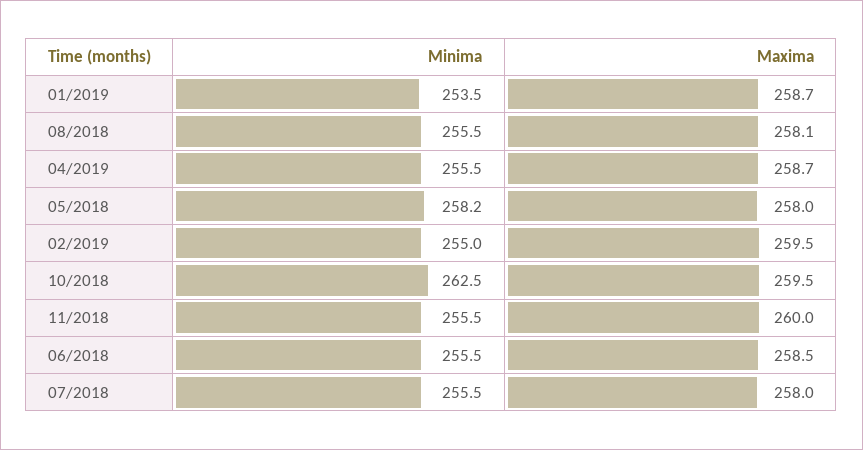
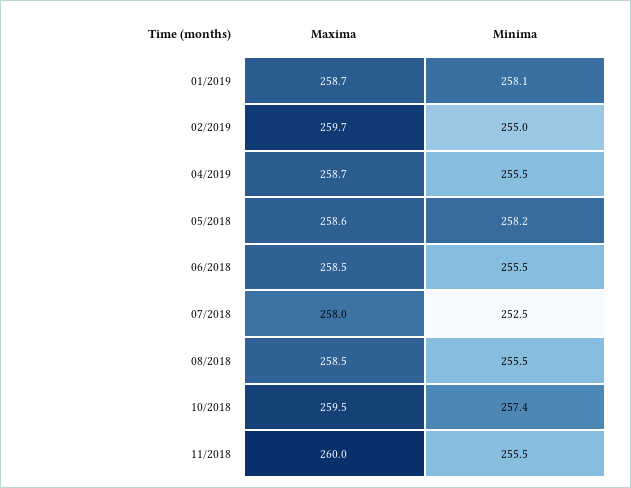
Minima, 01/2019: 253.5 -> 258.1
Maxima, 08/2018: 258.1 -> 258.5
Maxima, 05/2018: 258 -> 258.6
Maxima, 02/2019: 259.5 -> 259.7
Minima, 10/2018: 262.5 -> 257.4
Minima, 07/2018: 255.5 -> 252.5

